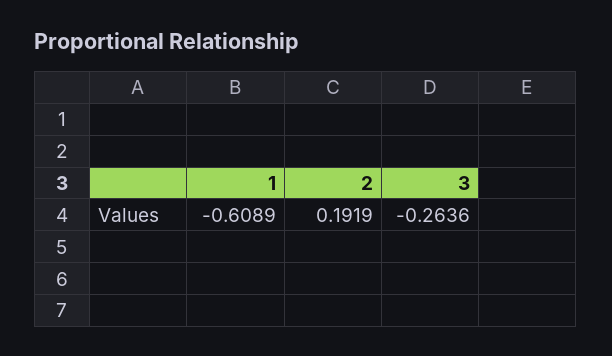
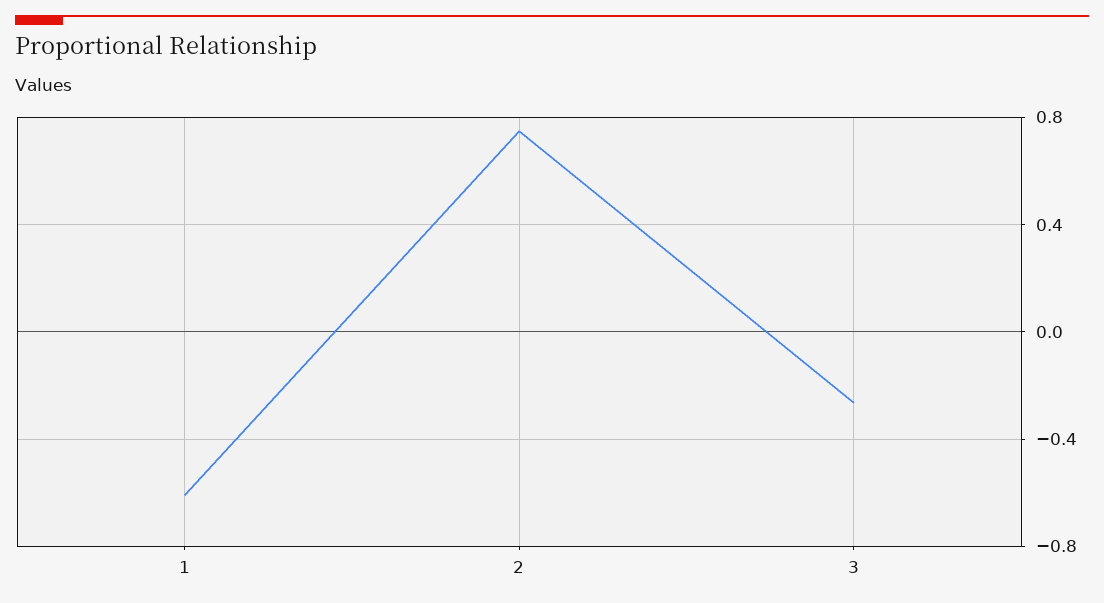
2: 0.1919 -> 0.75

